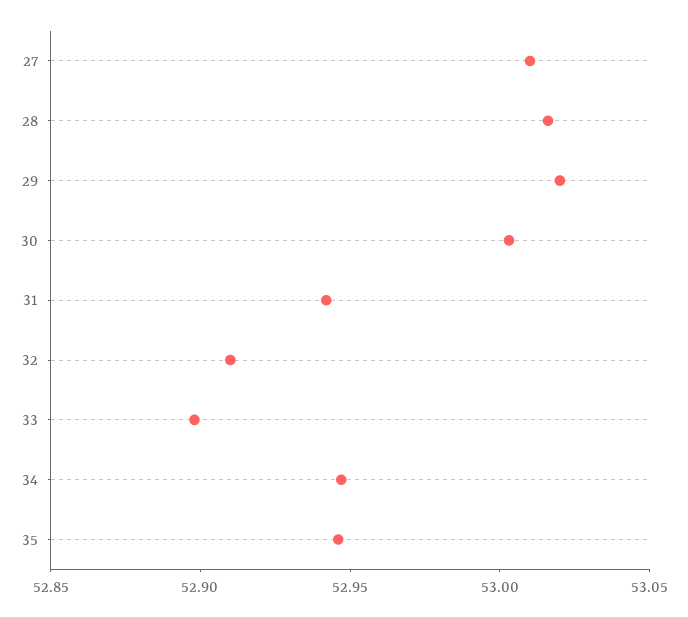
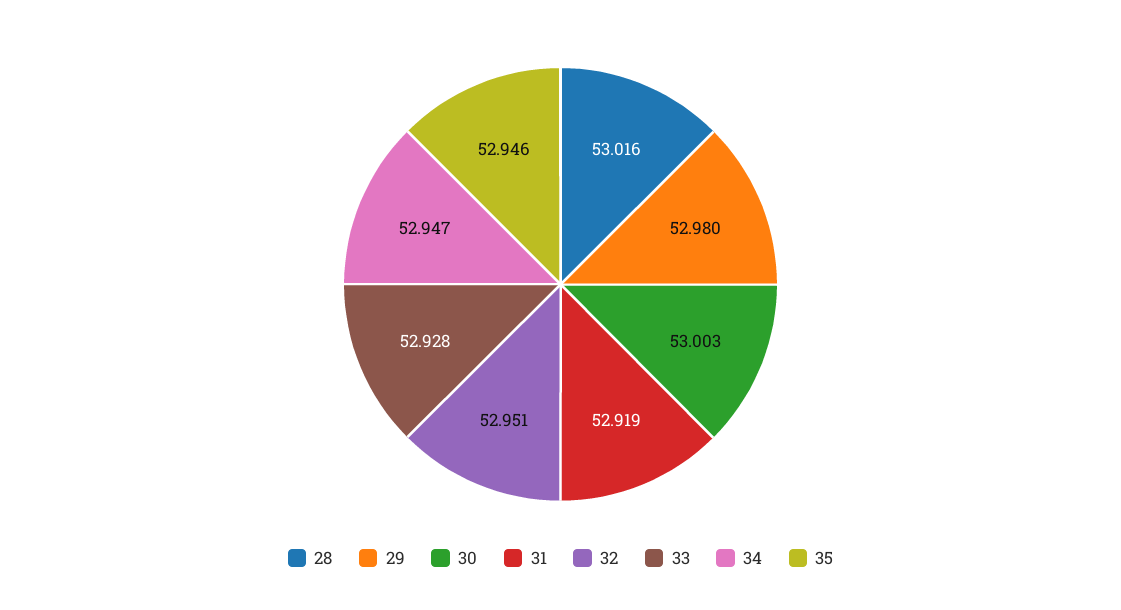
27: 53.01 -> none
29: 53.02 -> 52.98
31: 52.94 -> 52.919
32: 52.91 -> 52.951
33: 52.9 -> 52.928

